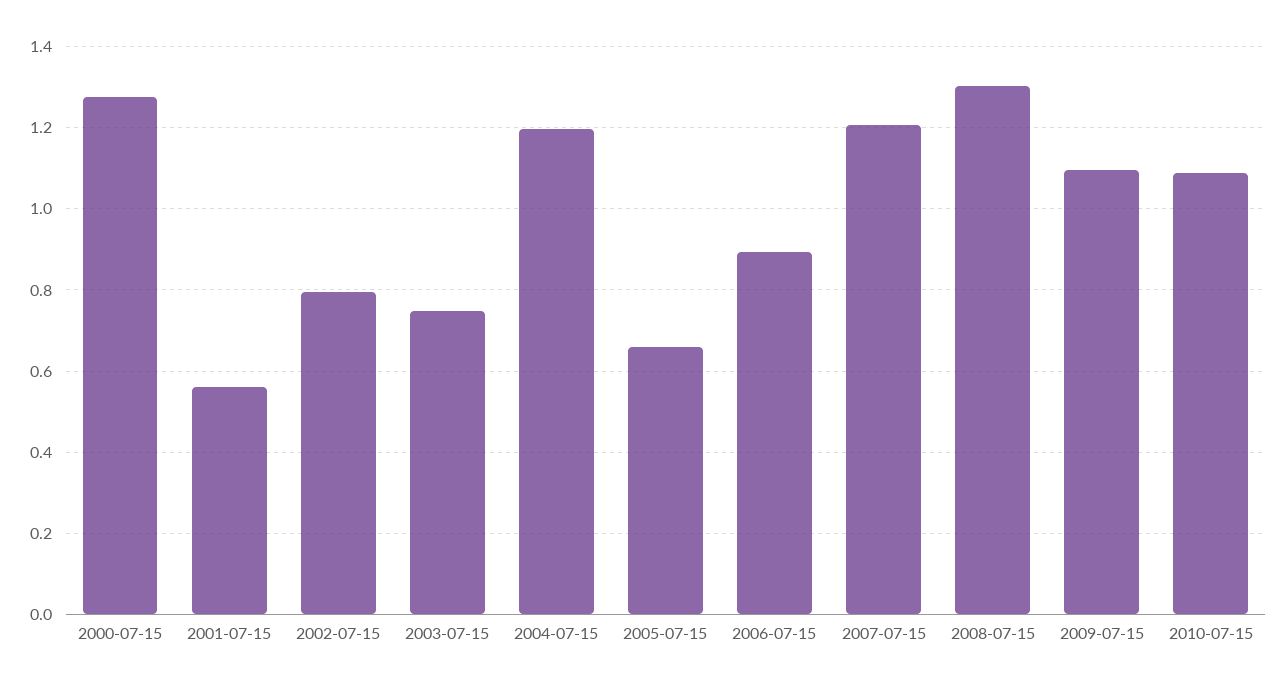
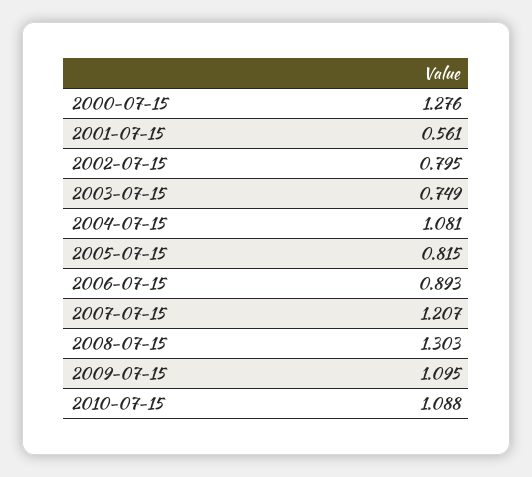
2004-07-15: 1.2 -> 1.081
2005-07-15: 0.66 -> 0.815

